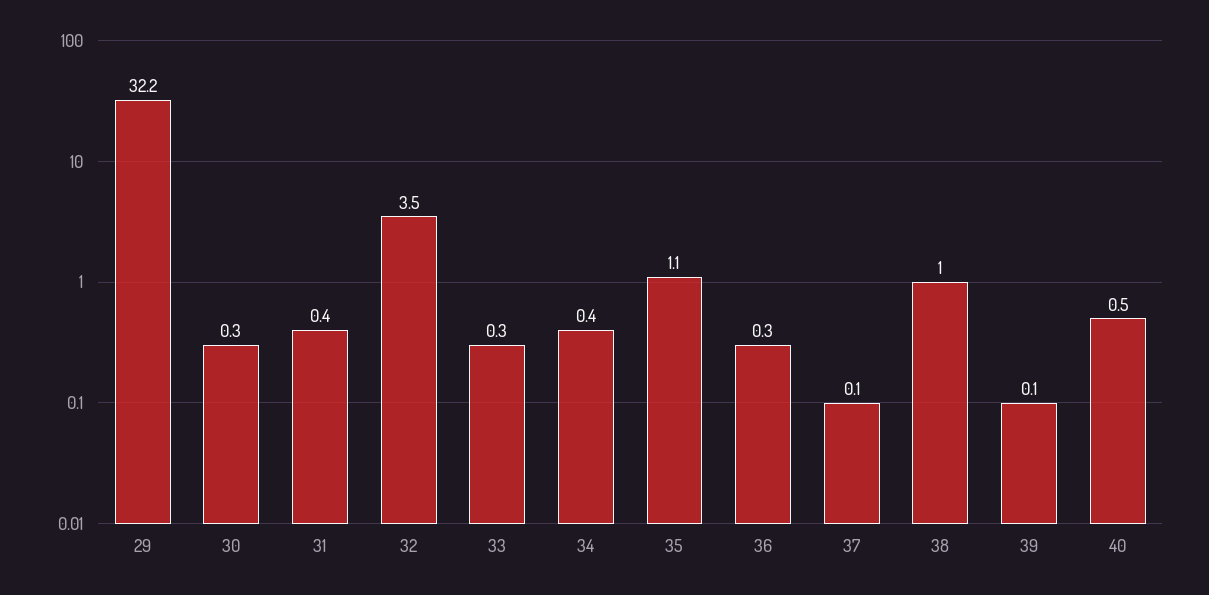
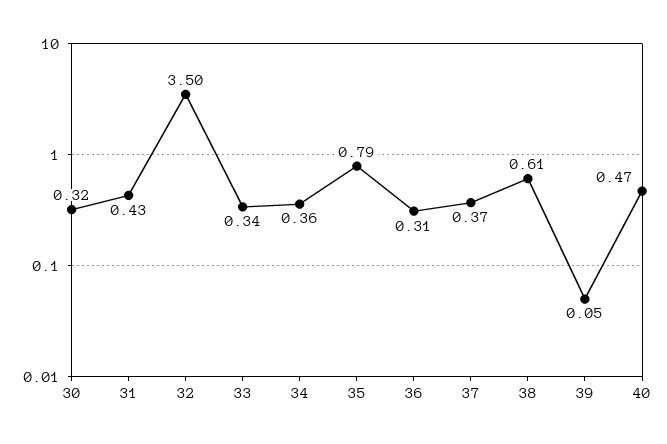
29: 32.2 -> none
35: 1.1 -> 0.79
37: 0.1 -> 0.37
38: 1 -> 0.61

